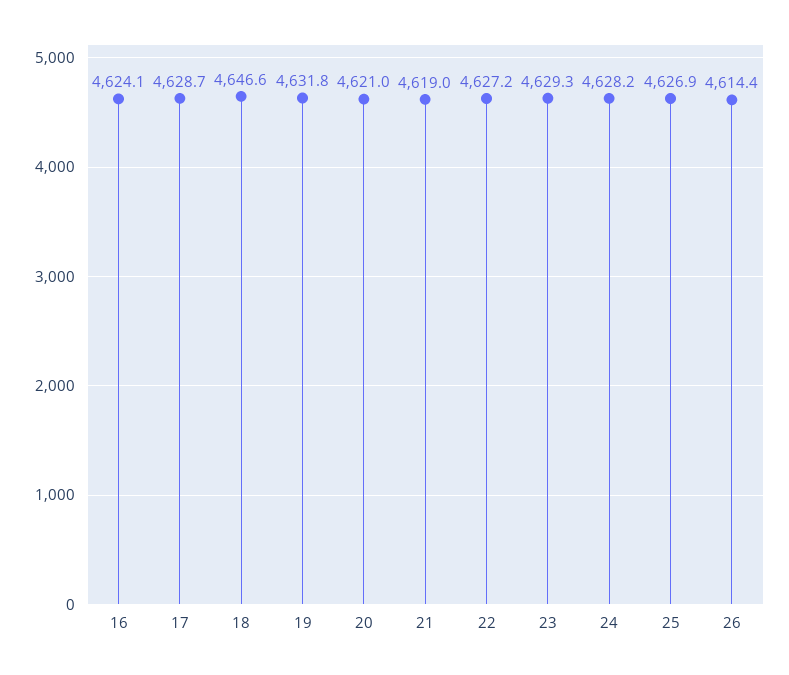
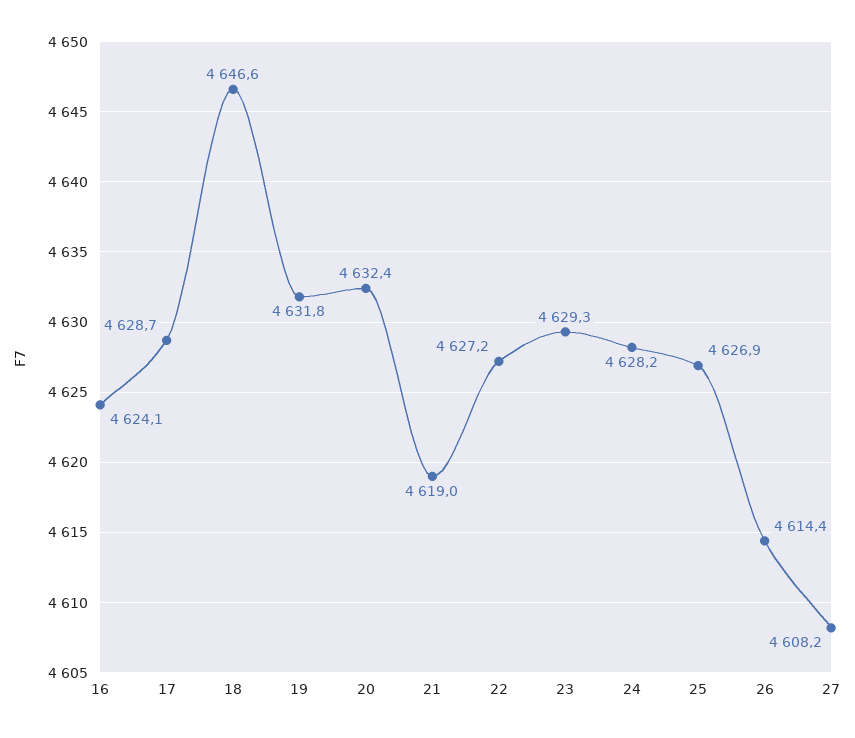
20: 4621 -> 4632.4
27: none -> 4608.2

